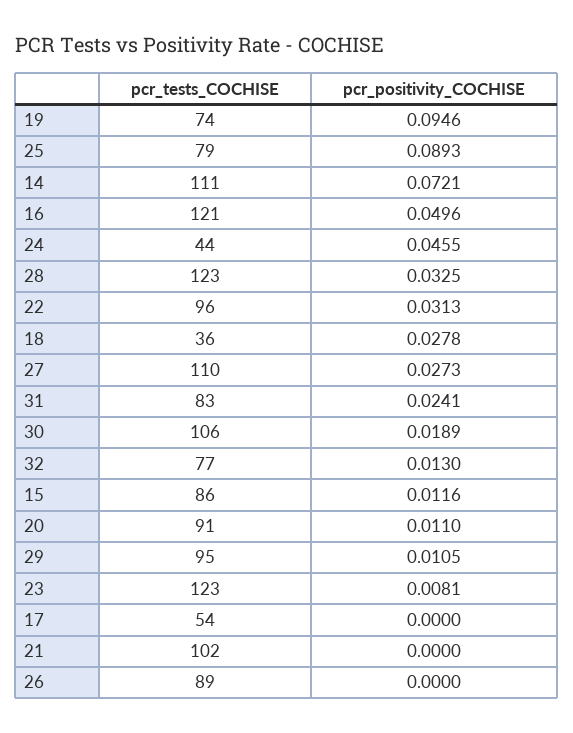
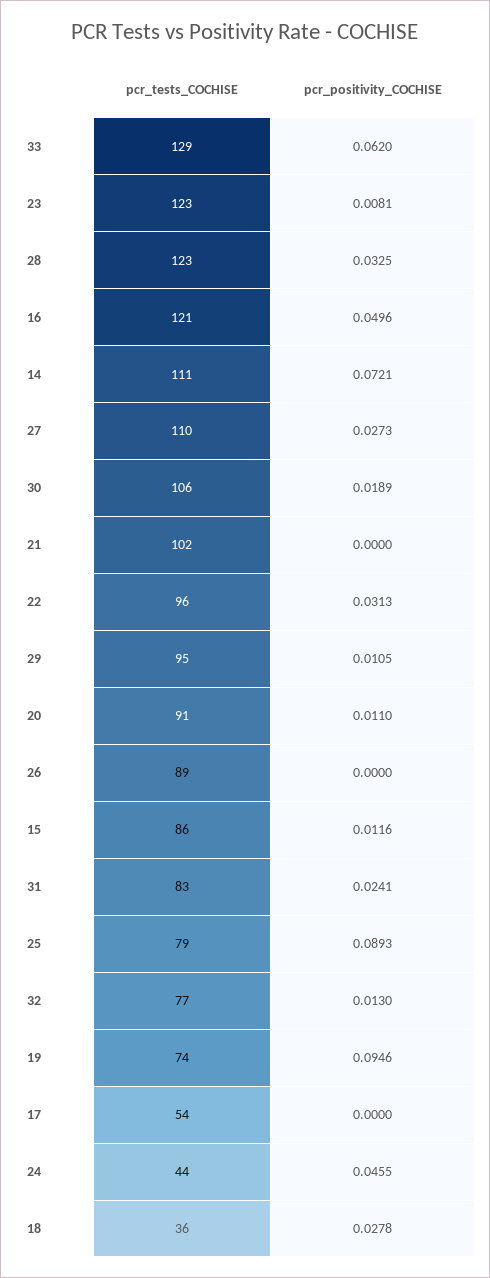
pcr_tests_COCHISE, 33: none -> 129
pcr_positivity_COCHISE, 33: none -> 0.062

